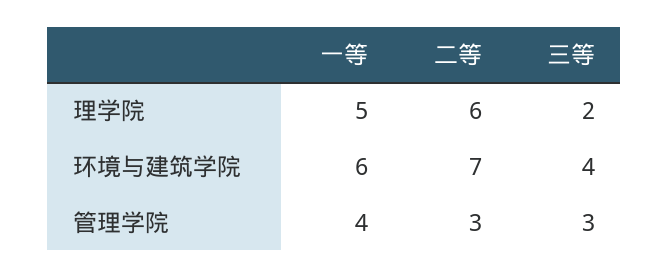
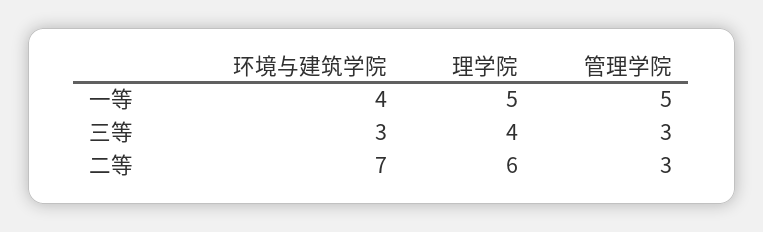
三等, 理学院: 2 -> 4
一等, 环境与建筑学院: 6 -> 4
三等, 环境与建筑学院: 4 -> 3
一等, 管理学院: 4 -> 5

